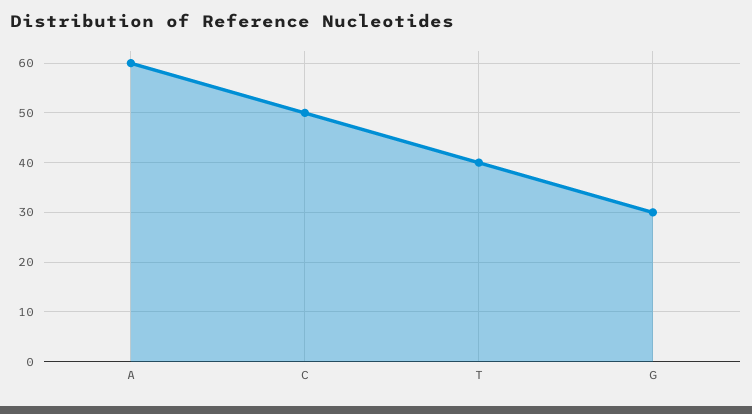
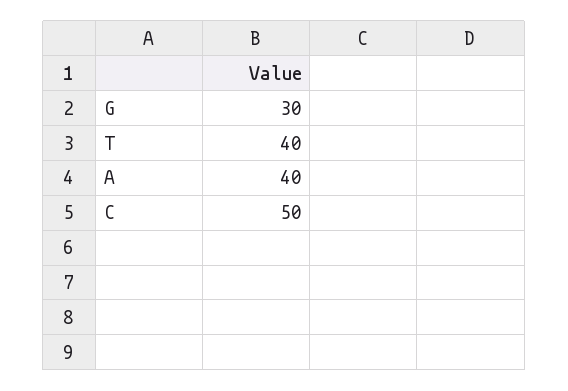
A: 60 -> 40

